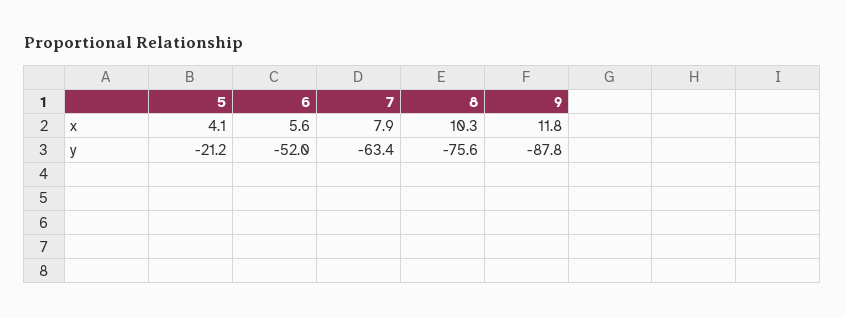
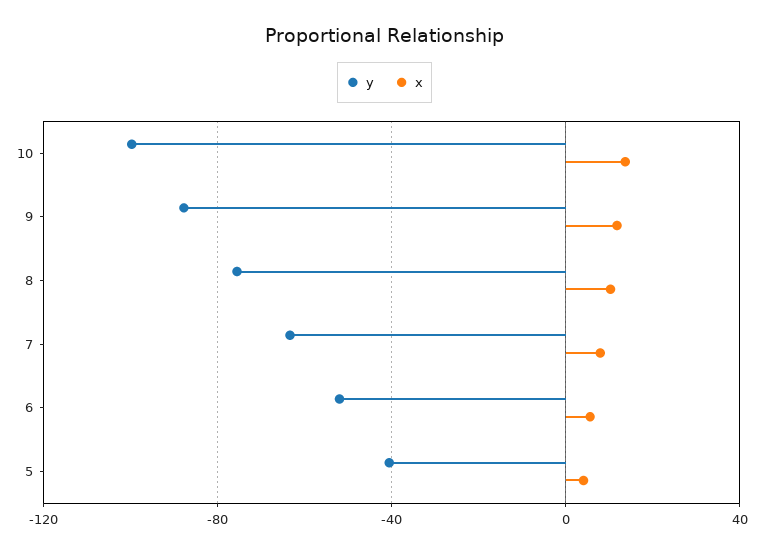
y, 5: -21.2 -> -40
y, 10: none -> -100
x, 10: none -> 15

